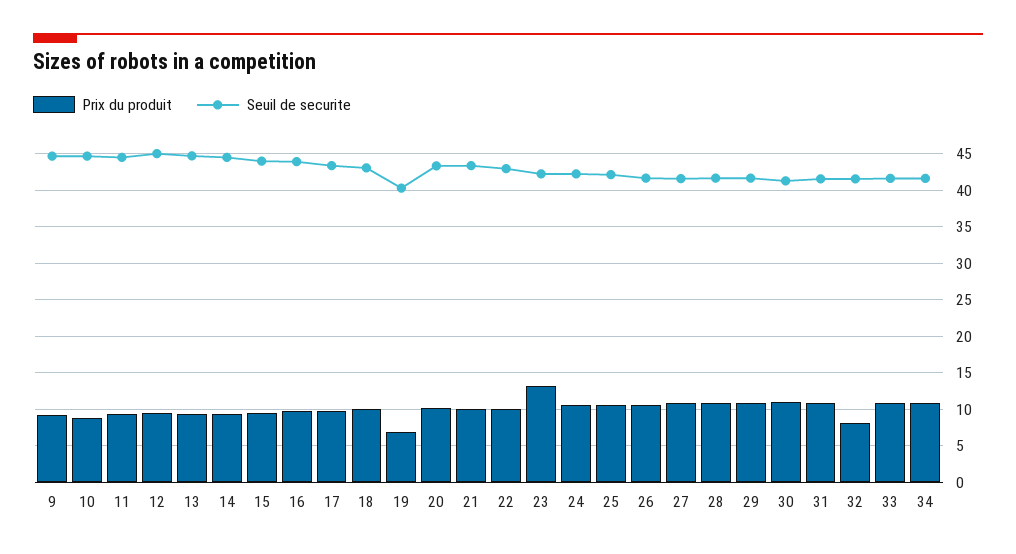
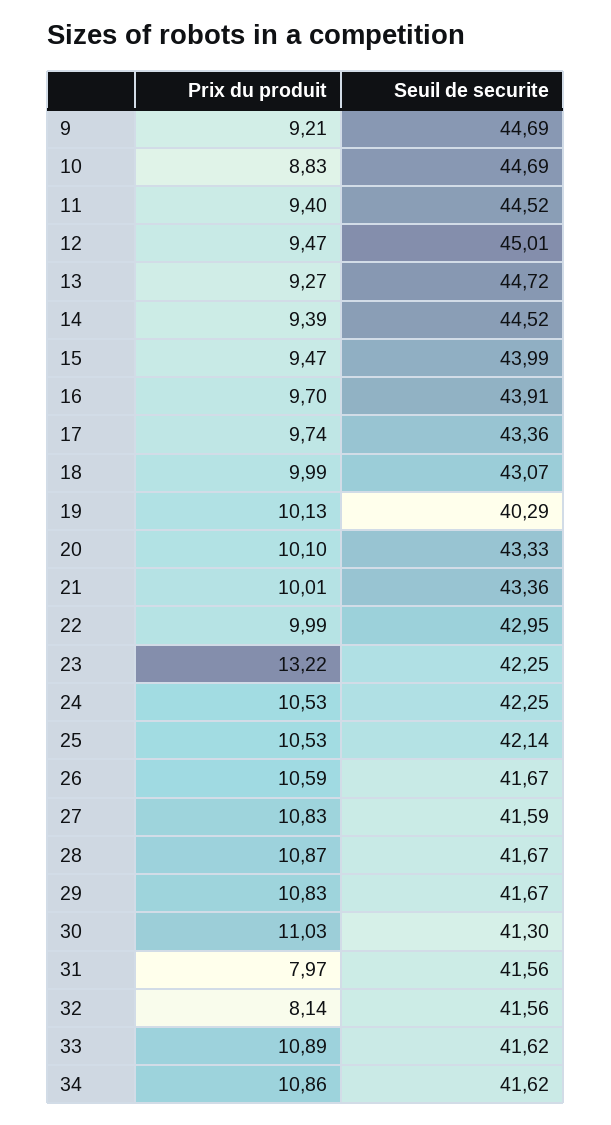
Prix du produit, 19: 7 -> 10.13
Prix du produit, 31: 11 -> 7.97

